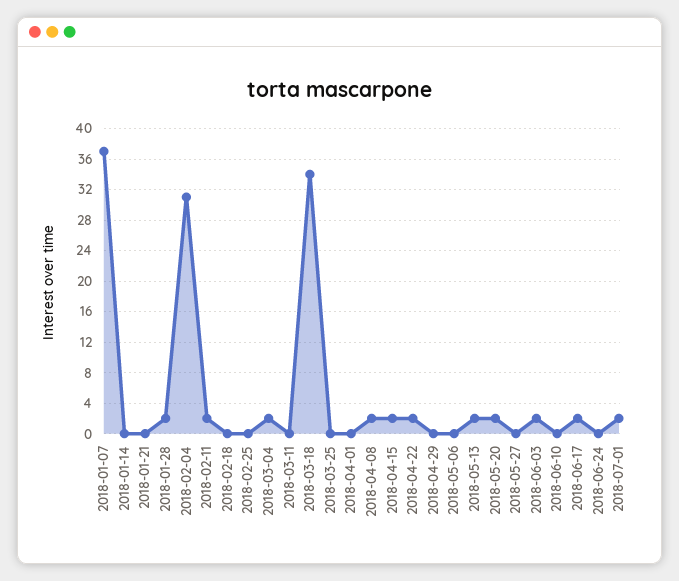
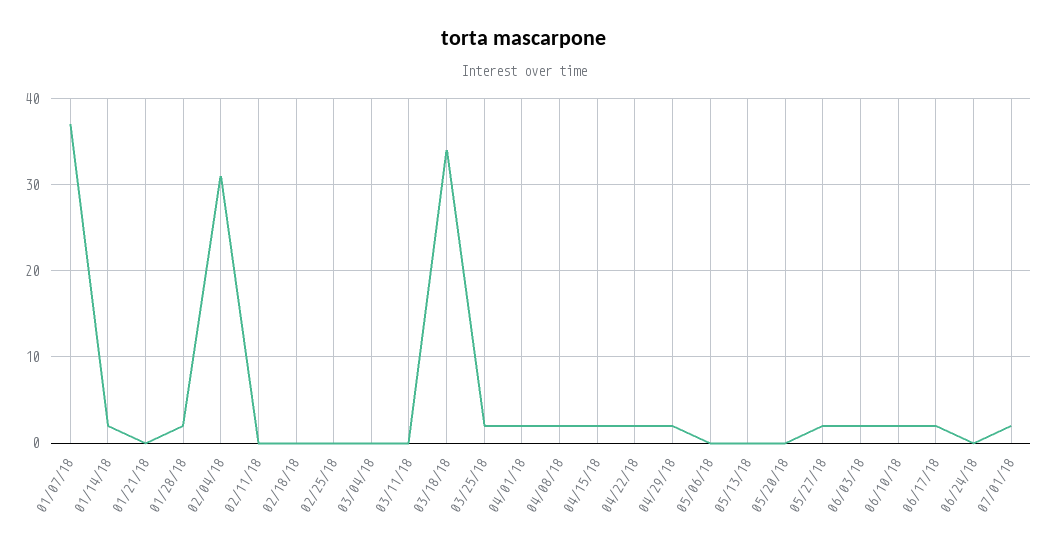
2018-01-14: 0 -> 2
2018-02-11: 2 -> 0
2018-03-04: 2 -> 0
2018-03-25: 0 -> 2
2018-04-01: 0 -> 2
2018-04-29: 0 -> 2
2018-05-13: 2 -> 0
2018-05-20: 2 -> 0
2018-05-27: 0 -> 2
2018-06-10: 0 -> 2

